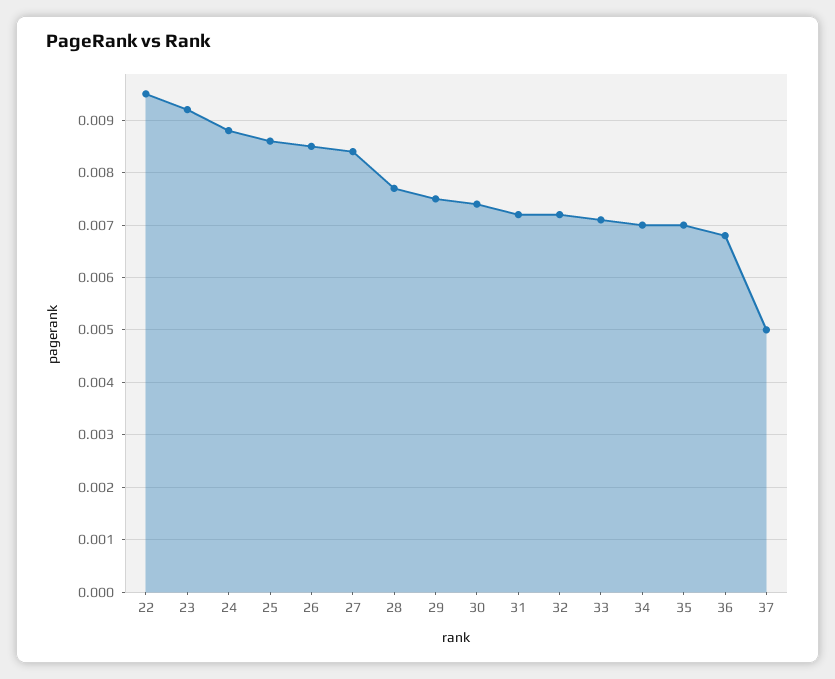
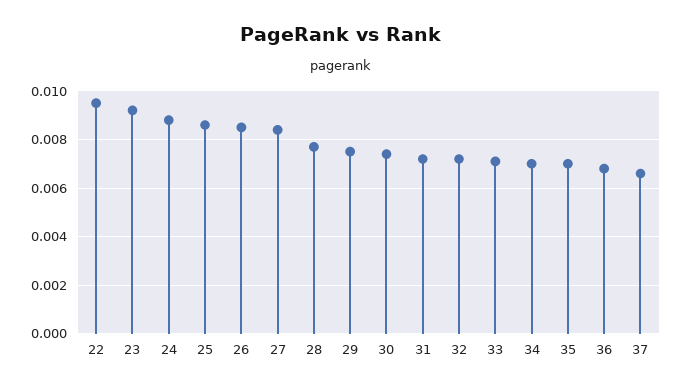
37: 0.005 -> 0.0065

